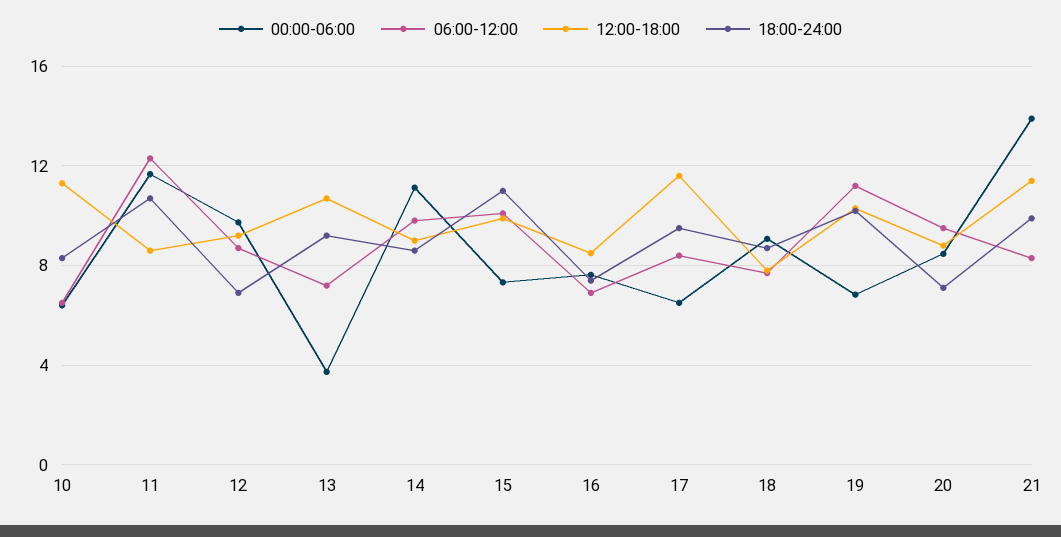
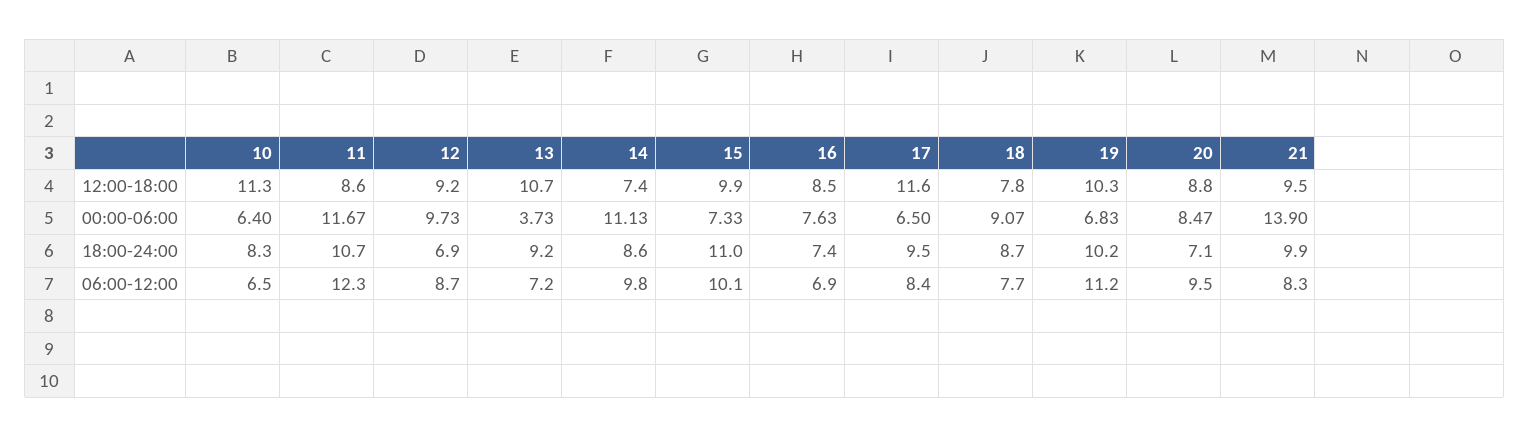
12:00-18:00, 14: 9 -> 7.4
12:00-18:00, 21: 11.5 -> 9.5

